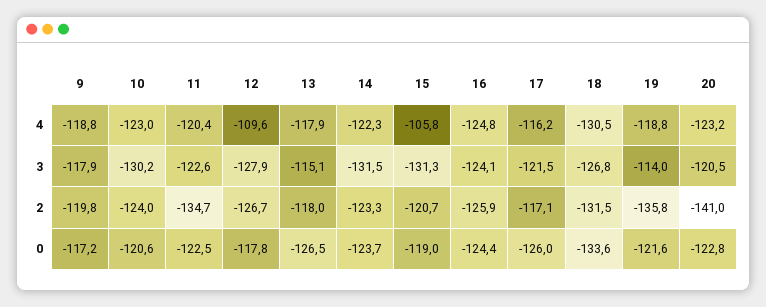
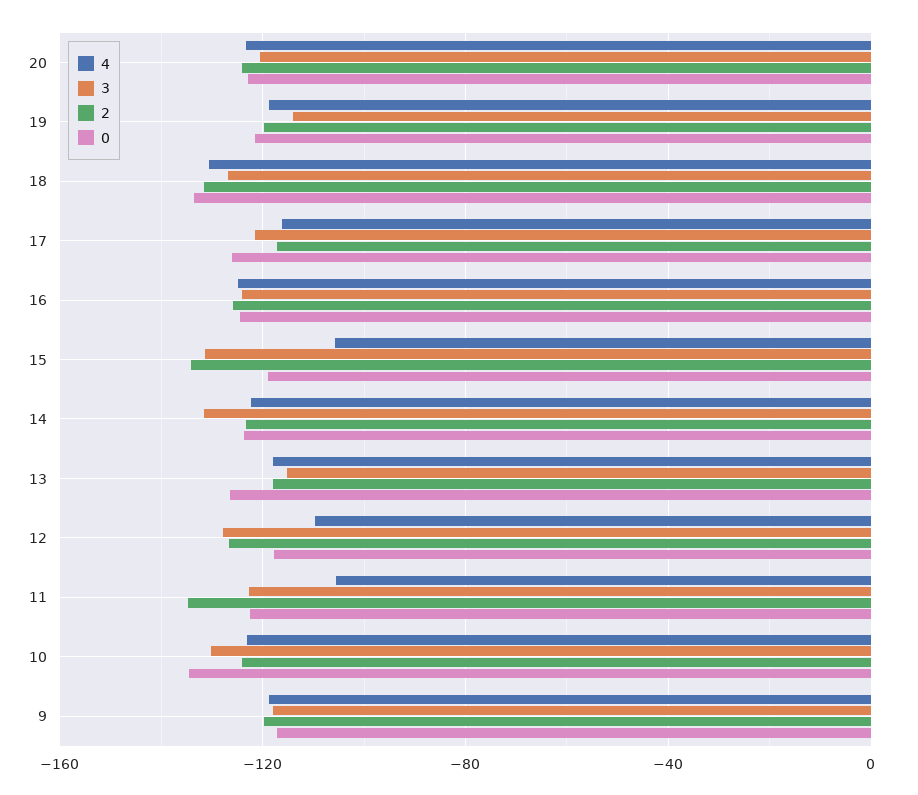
4, 11: -120.4 -> -105
2, 15: -120.7 -> -135
2, 19: -135.8 -> -120
2, 20: -141 -> -125
0, 10: -120.6 -> -135

